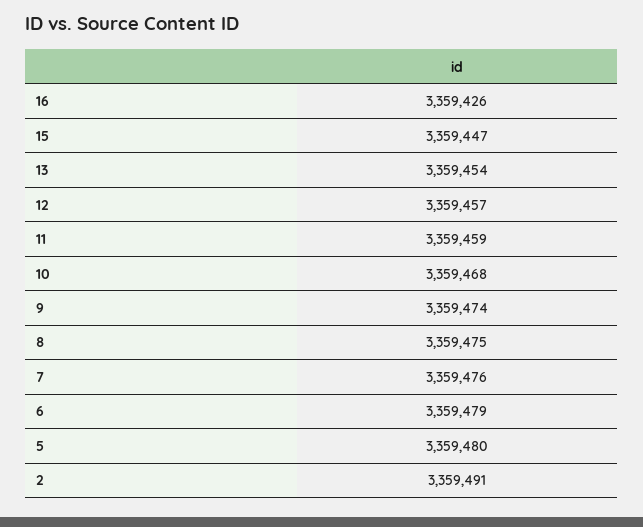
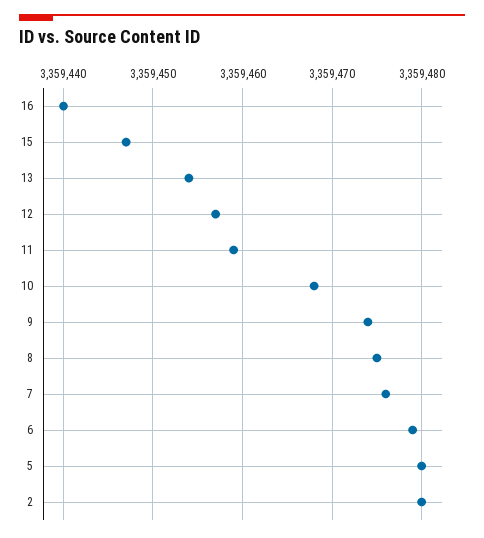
16: 3359426 -> 3359440
2: 3359491 -> 3359480

